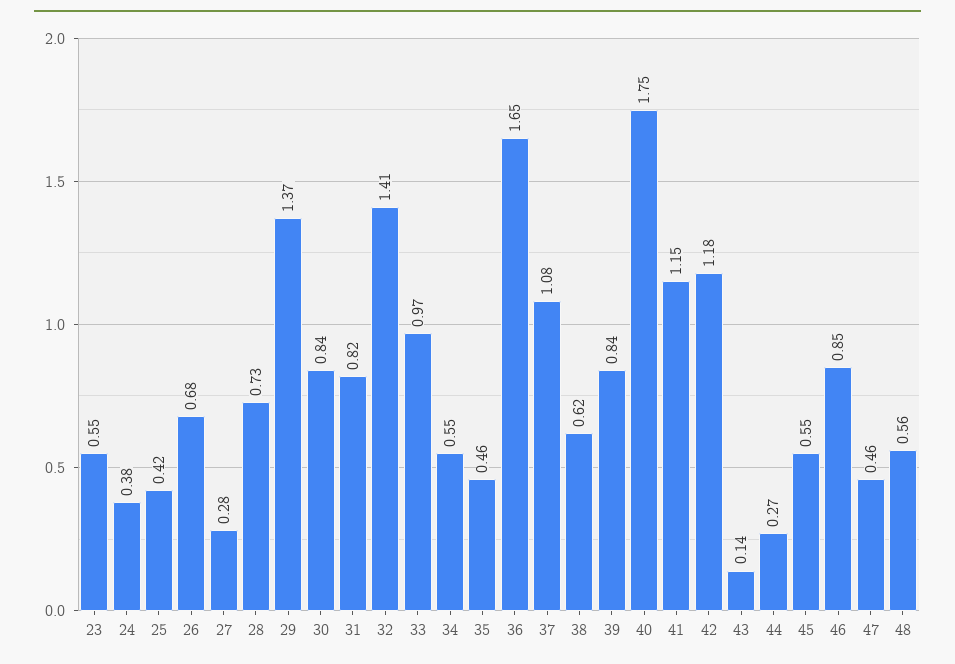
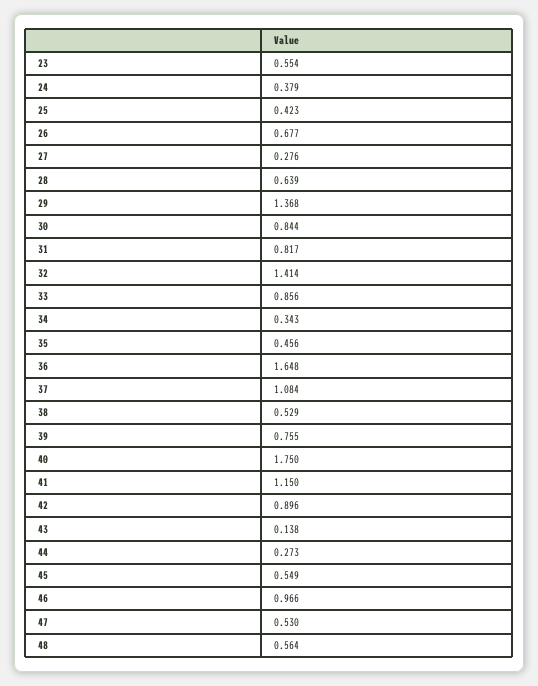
28: 0.73 -> 0.639
33: 0.97 -> 0.856
34: 0.55 -> 0.343
38: 0.62 -> 0.529
39: 0.84 -> 0.755
42: 1.18 -> 0.896
46: 0.85 -> 0.966
47: 0.46 -> 0.53

